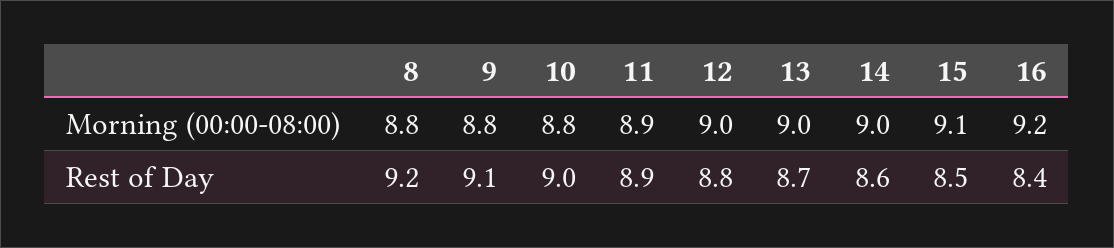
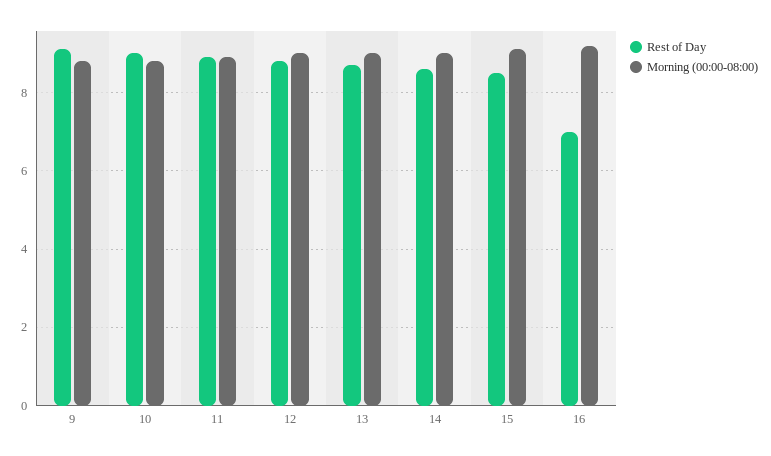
Morning (00:00-08:00), 8: 8.8 -> none
Rest of Day, 8: 9.2 -> none
Rest of Day, 16: 8.4 -> 7

